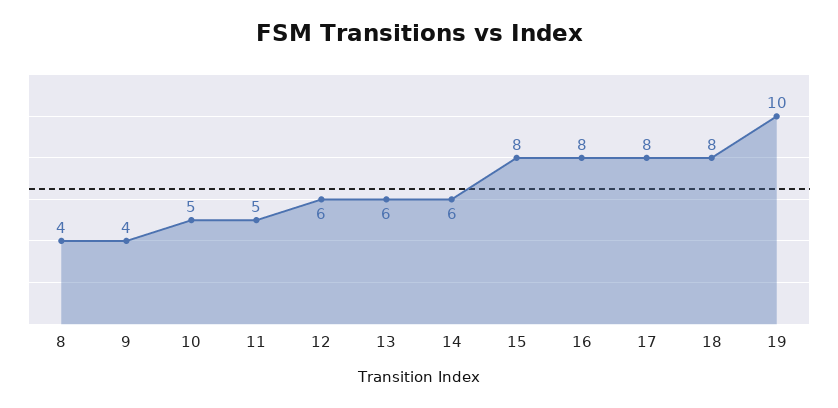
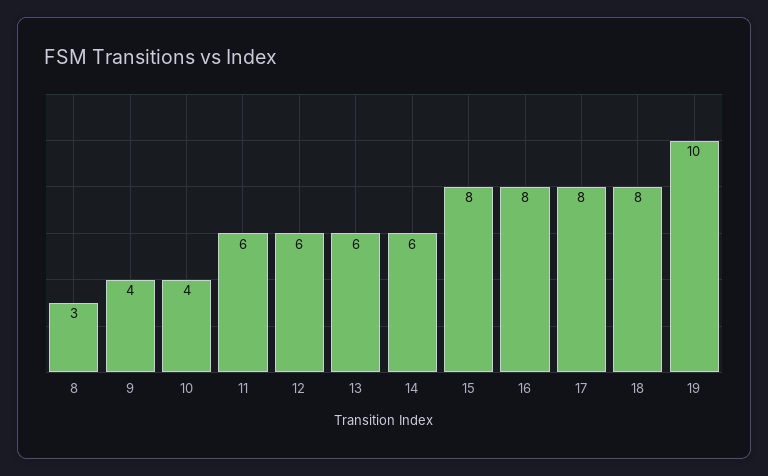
8: 4 -> 3
10: 5 -> 4
11: 5 -> 6

